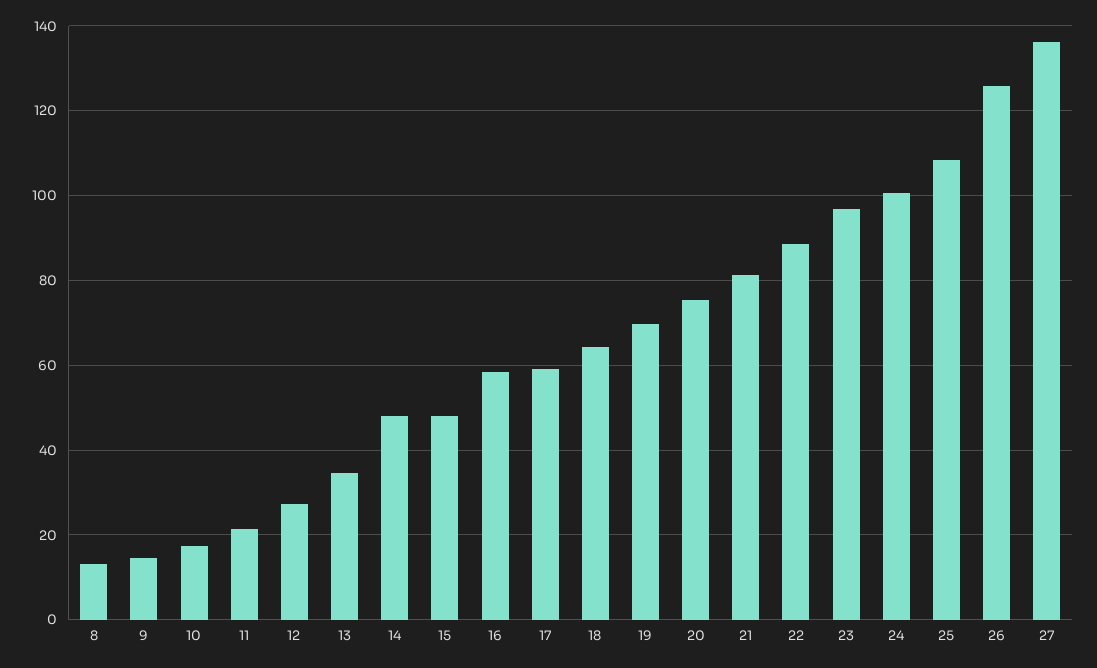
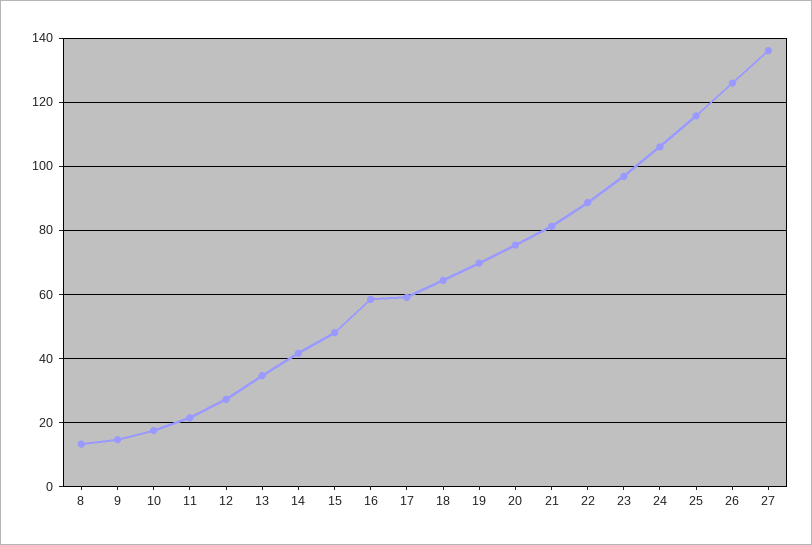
14: 48 -> 42
24: 100 -> 106
25: 108 -> 116

